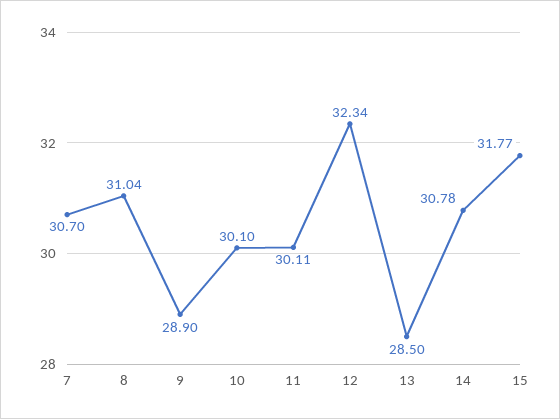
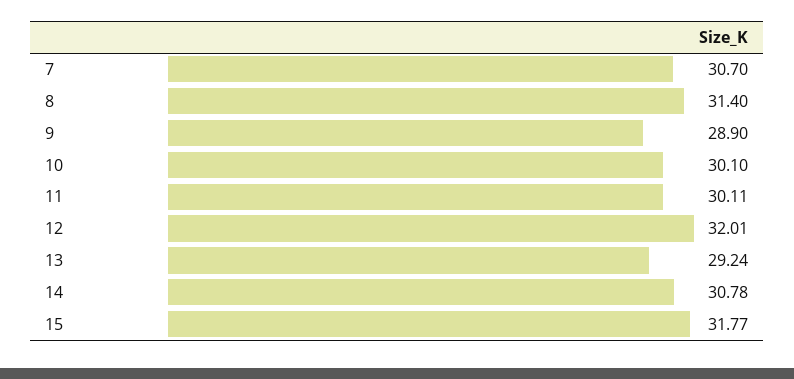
8: 31.04 -> 31.4
12: 32.34 -> 32.01
13: 28.5 -> 29.24

